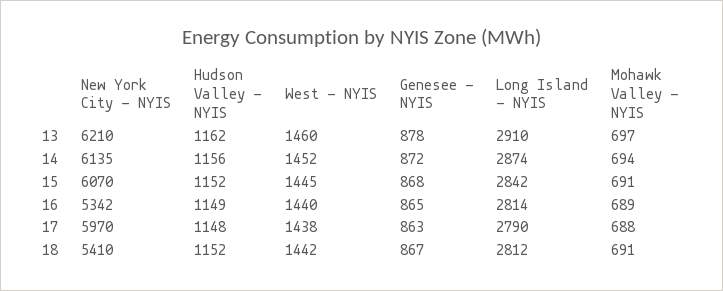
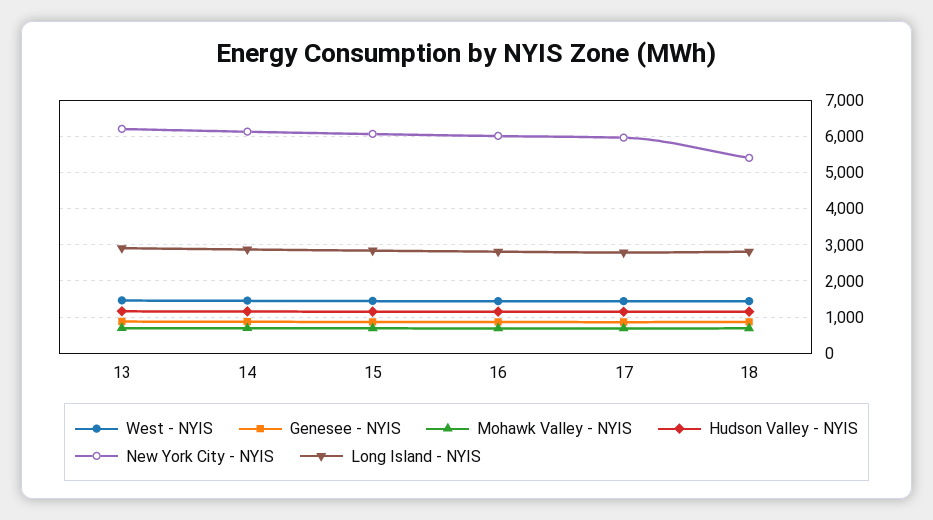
New York City - NYIS, 16: 5342 -> 6000

